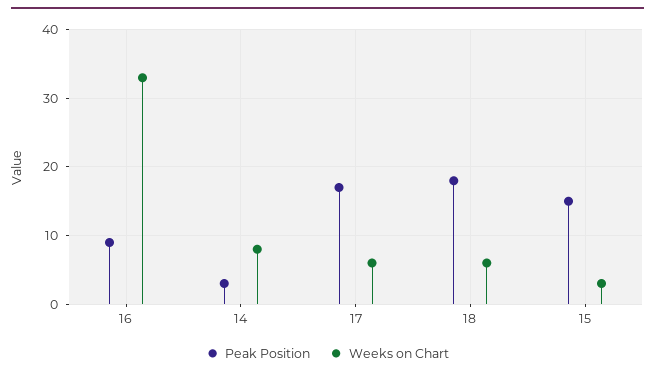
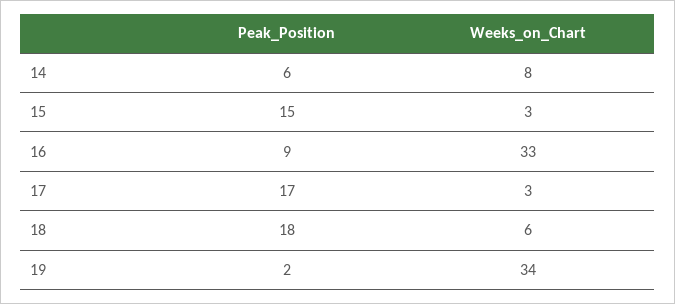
Peak Position, 14: 3 -> 6
Weeks on Chart, 17: 6 -> 3
Peak Position, 19: none -> 2
Weeks on Chart, 19: none -> 34

